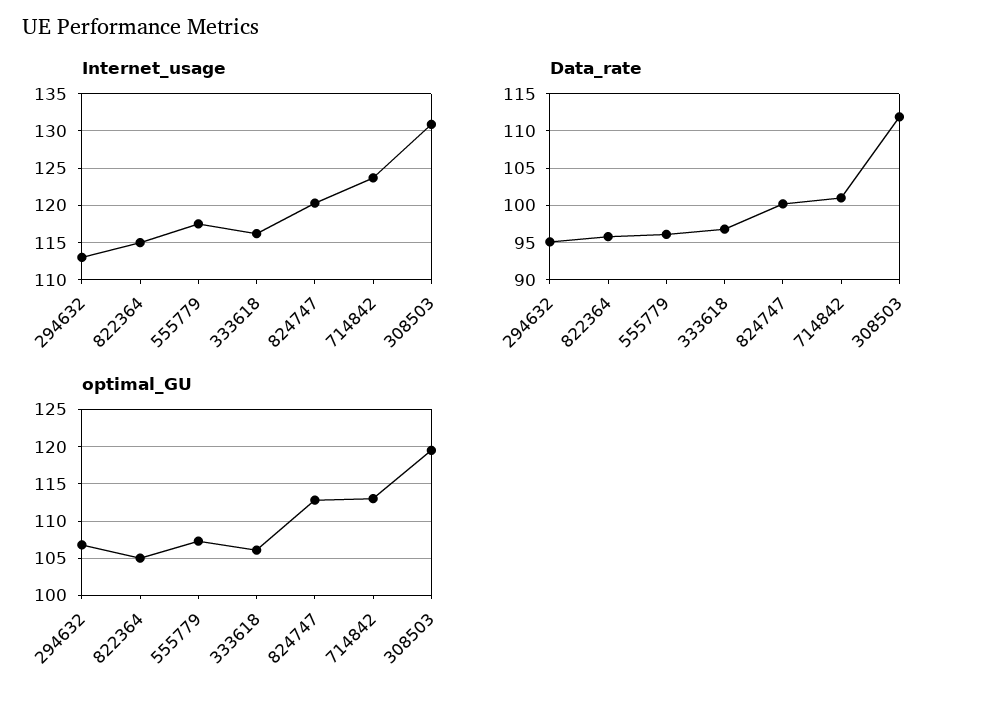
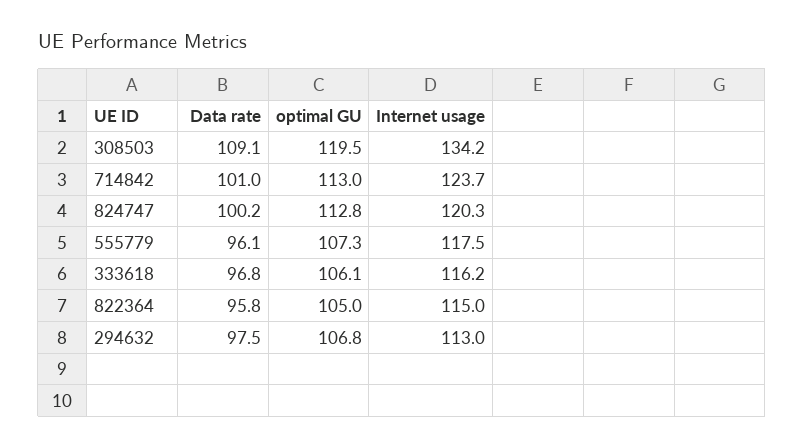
Internet_usage, 308503: 131 -> 134.2
Data_rate, 294632: 95 -> 97.5
Data_rate, 308503: 112 -> 109.1

